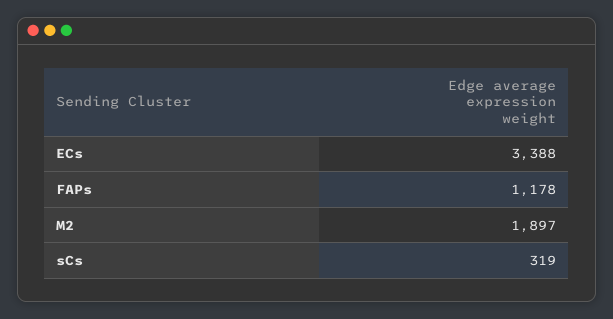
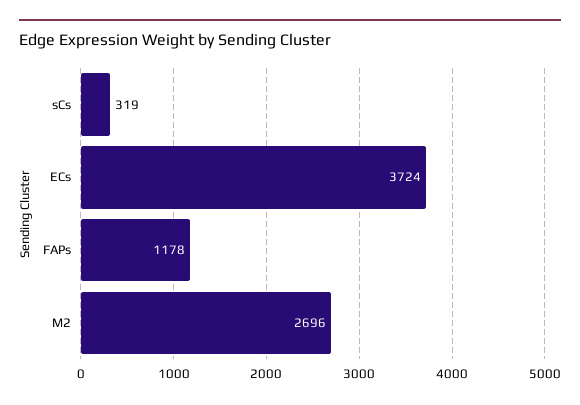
ECs: 3388 -> 3724
M2: 1897 -> 2696

